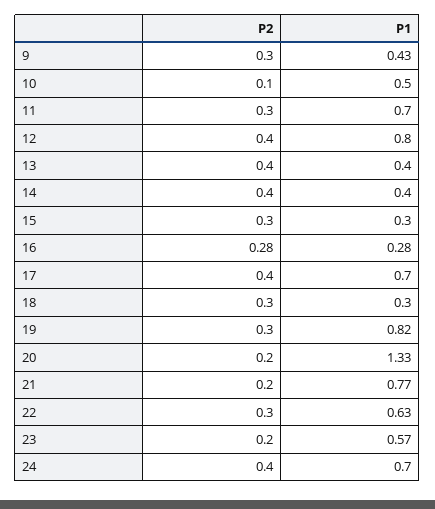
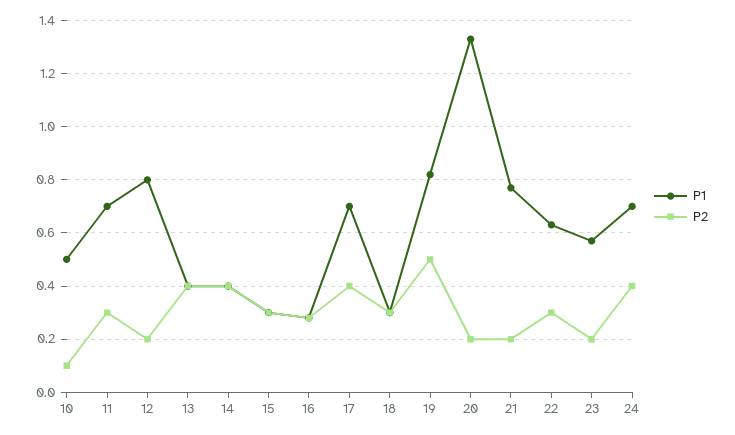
P2, 9: 0.3 -> none
P1, 9: 0.43 -> none
P2, 12: 0.4 -> 0.2
P2, 19: 0.3 -> 0.5

